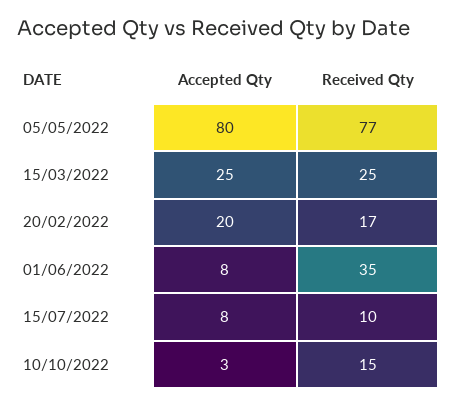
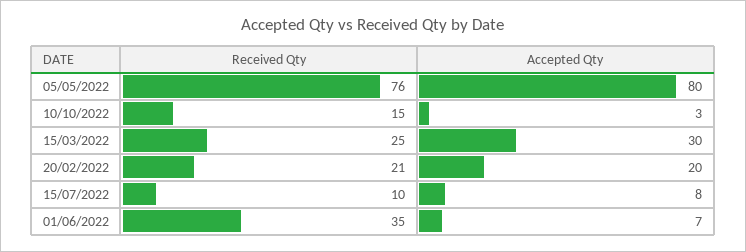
Received Qty, 05/05/2022: 77 -> 76
Accepted Qty, 15/03/2022: 25 -> 30
Received Qty, 20/02/2022: 17 -> 21
Accepted Qty, 01/06/2022: 8 -> 7

